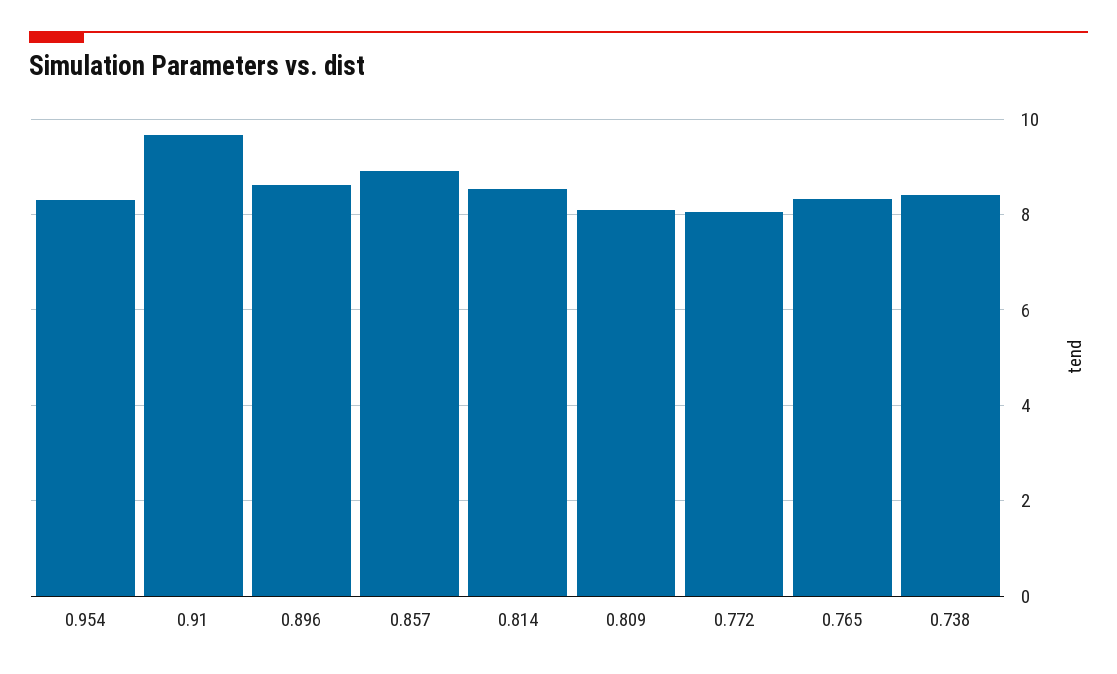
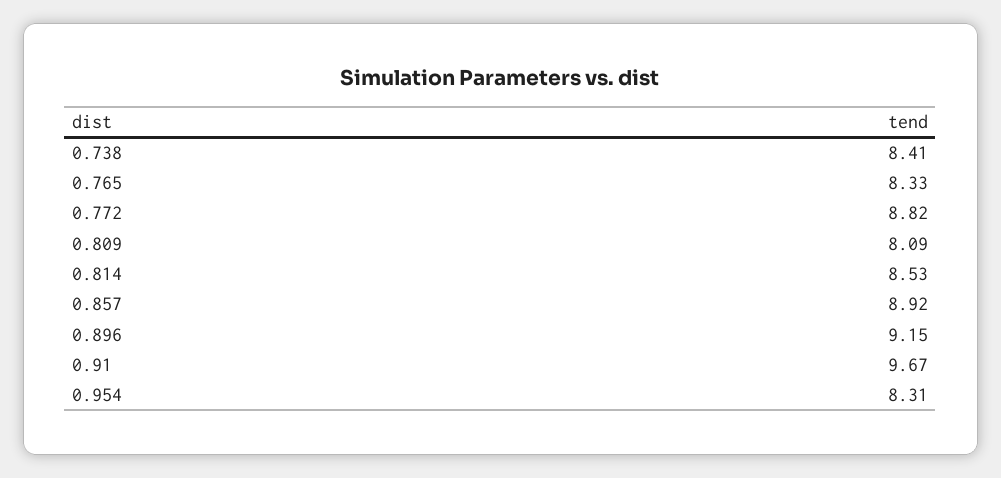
0.896: 8.6 -> 9.15
0.772: 8 -> 8.82

